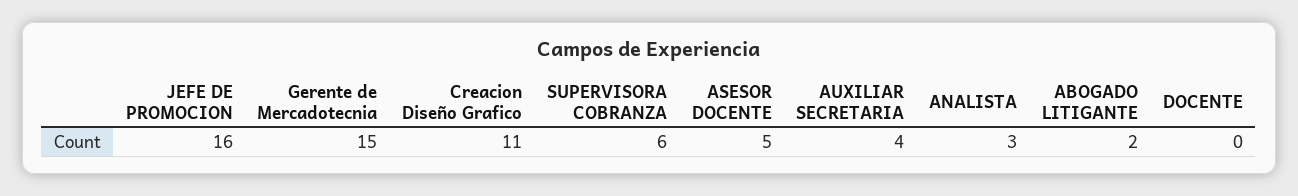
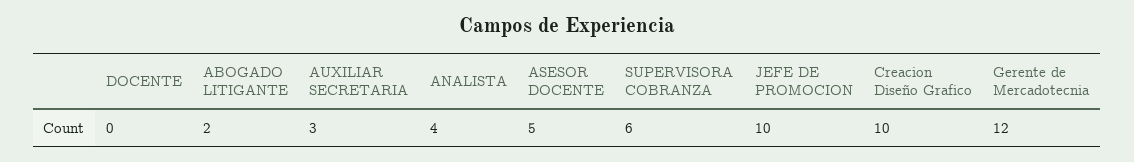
JEFE DE PROMOCION: 16 -> 10
Gerente de Mercadotecnia: 15 -> 12
Creacion Diseño Grafico: 11 -> 10
AUXILIAR SECRETARIA: 4 -> 3
ANALISTA: 3 -> 4

